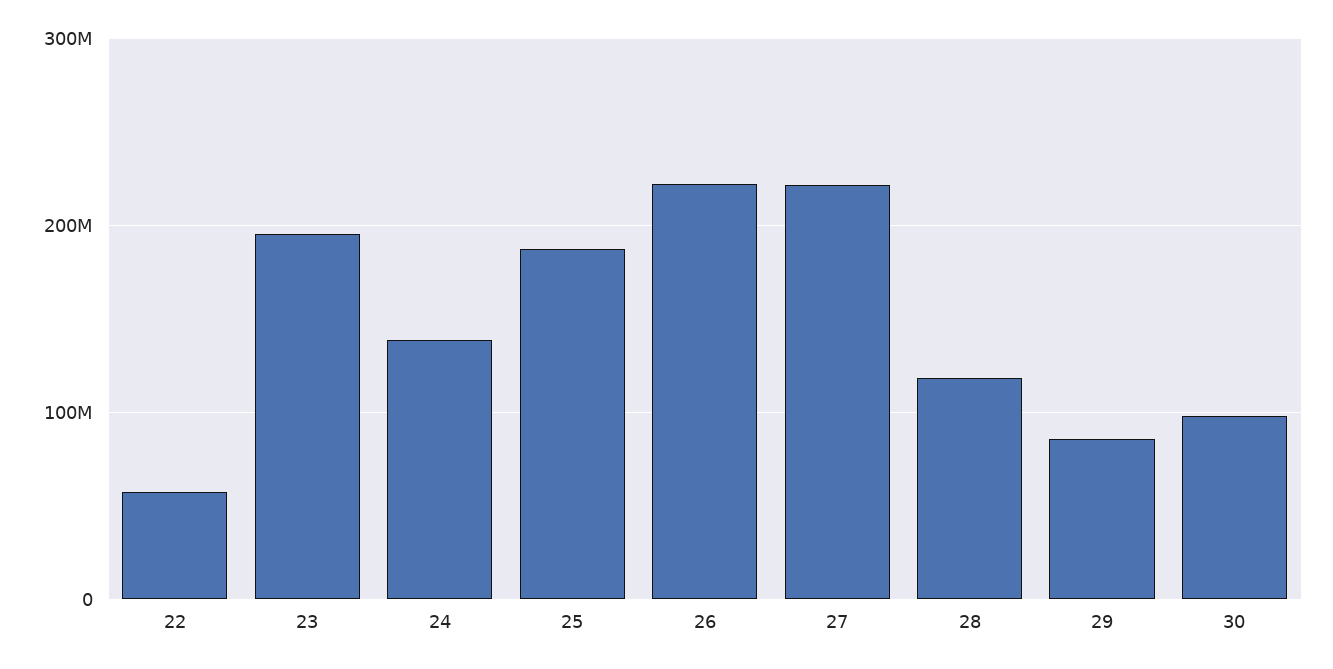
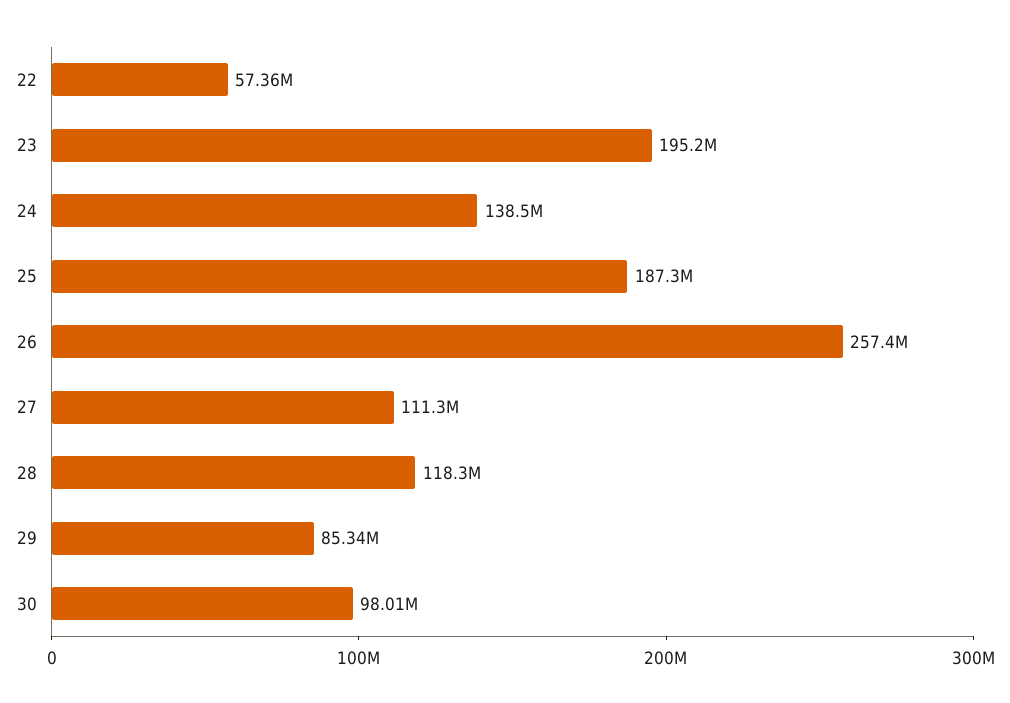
26: 220000000 -> 257400000
27: 220000000 -> 111300000

